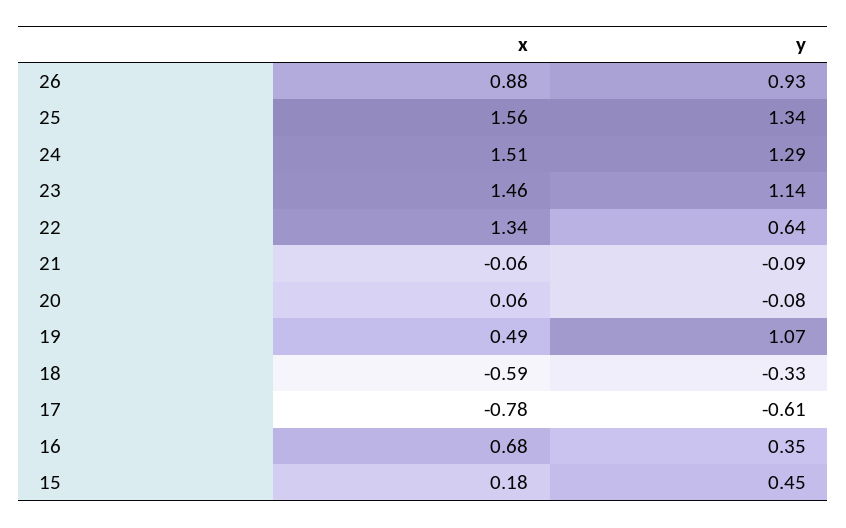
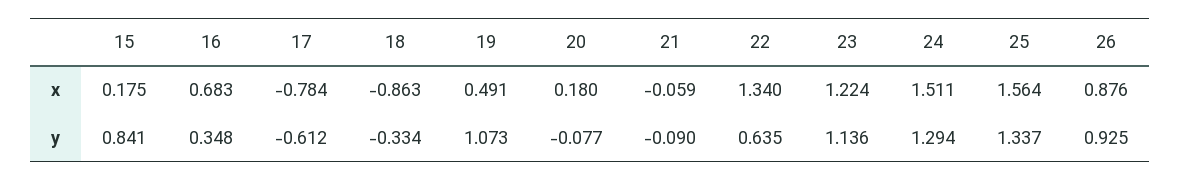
x, 23: 1.46 -> 1.224
x, 20: 0.06 -> 0.18
x, 18: -0.59 -> -0.863
y, 15: 0.45 -> 0.841

